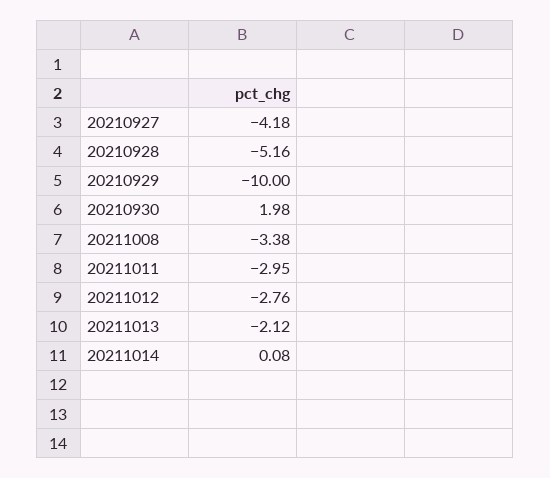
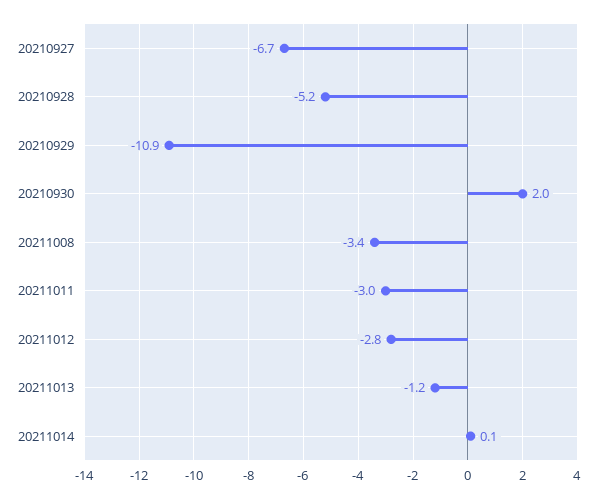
20210927: -4.18 -> -6.7
20210929: -10 -> -10.9
20211013: -2.12 -> -1.2

